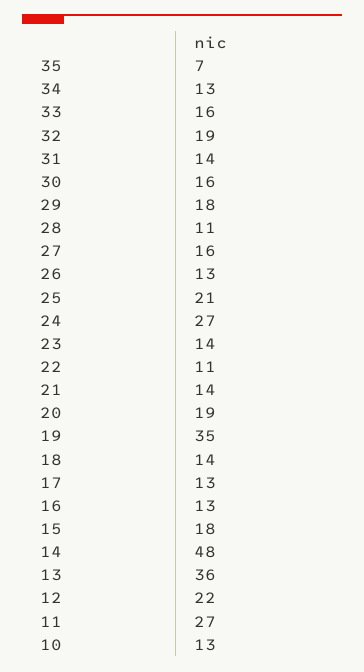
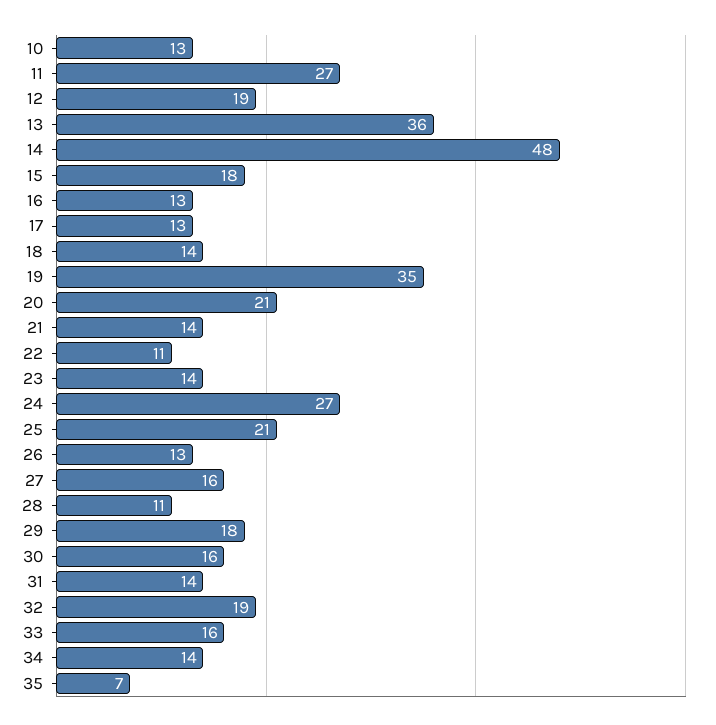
34: 13 -> 14
20: 19 -> 21
12: 22 -> 19

